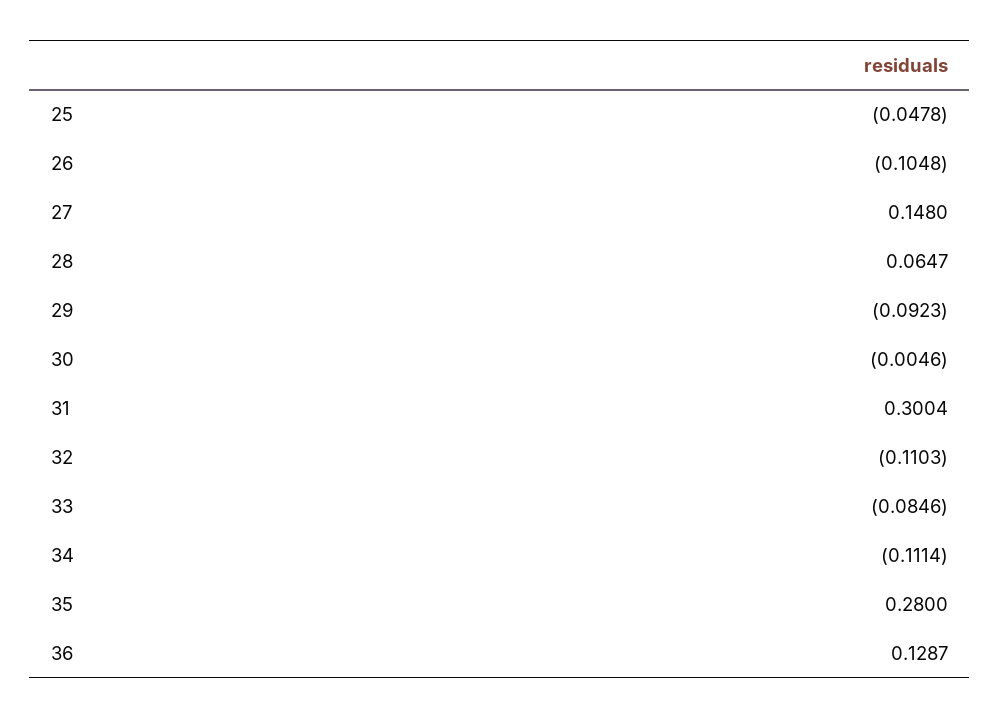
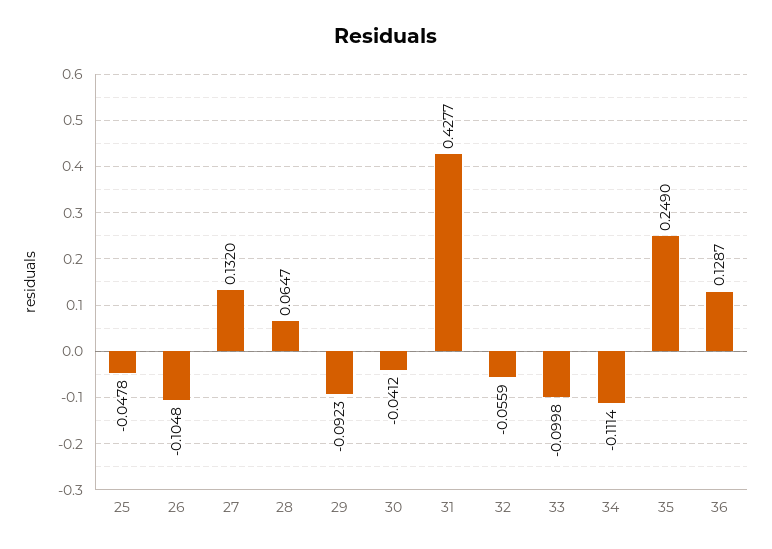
27: 0.148 -> 0.132
30: -0.0046 -> -0.0412
31: 0.3004 -> 0.4277
32: -0.1103 -> -0.0559
33: -0.0846 -> -0.0998
35: 0.28 -> 0.249

